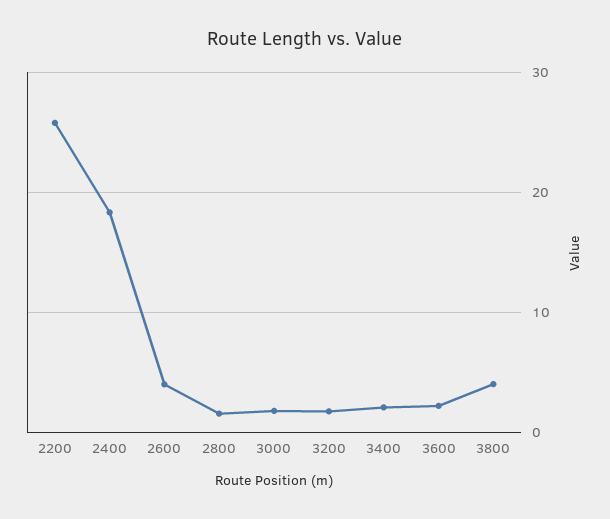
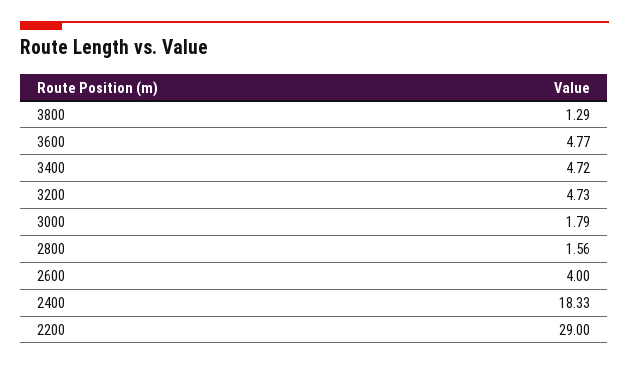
2200: 26 -> 29
3200: 2 -> 4.73
3400: 2 -> 4.72
3600: 2 -> 4.77
3800: 4 -> 1.29

